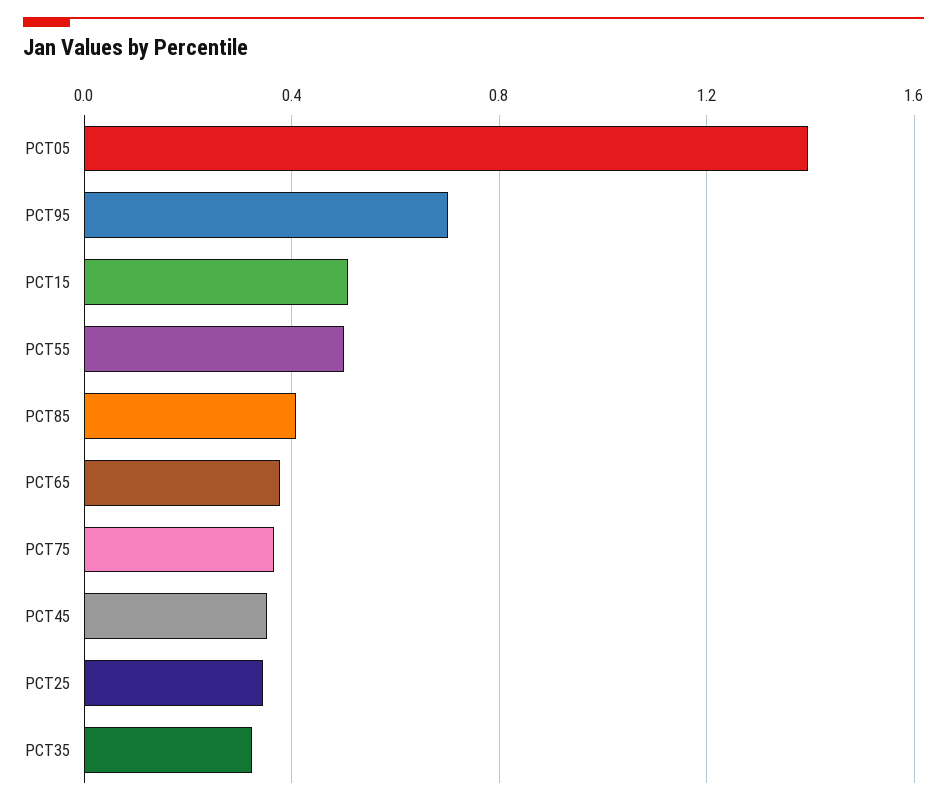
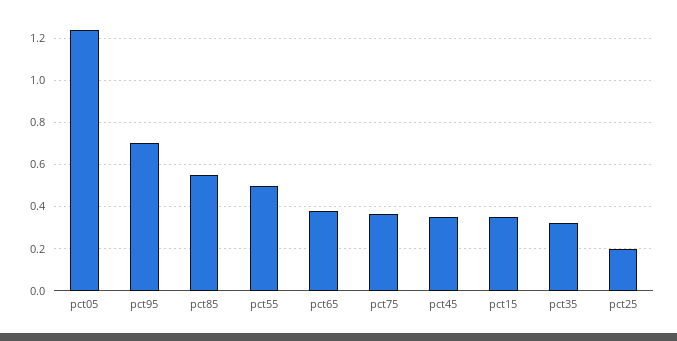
PCT05: 1.4 -> 1.25
PCT15: 0.5 -> 0.35
PCT85: 0.4 -> 0.55
PCT25: 0.35 -> 0.2

